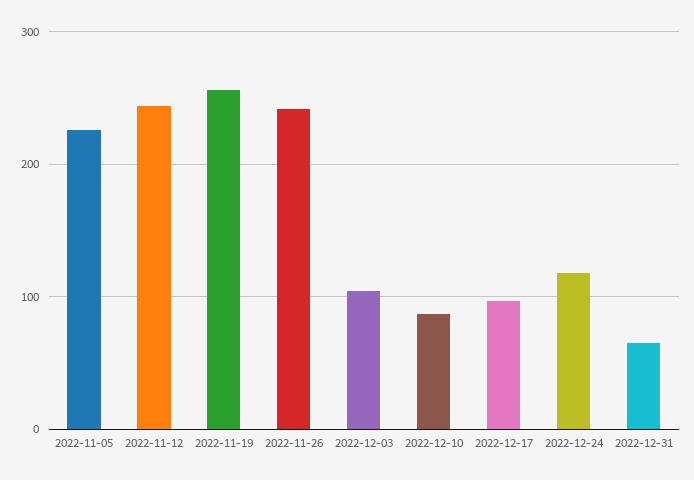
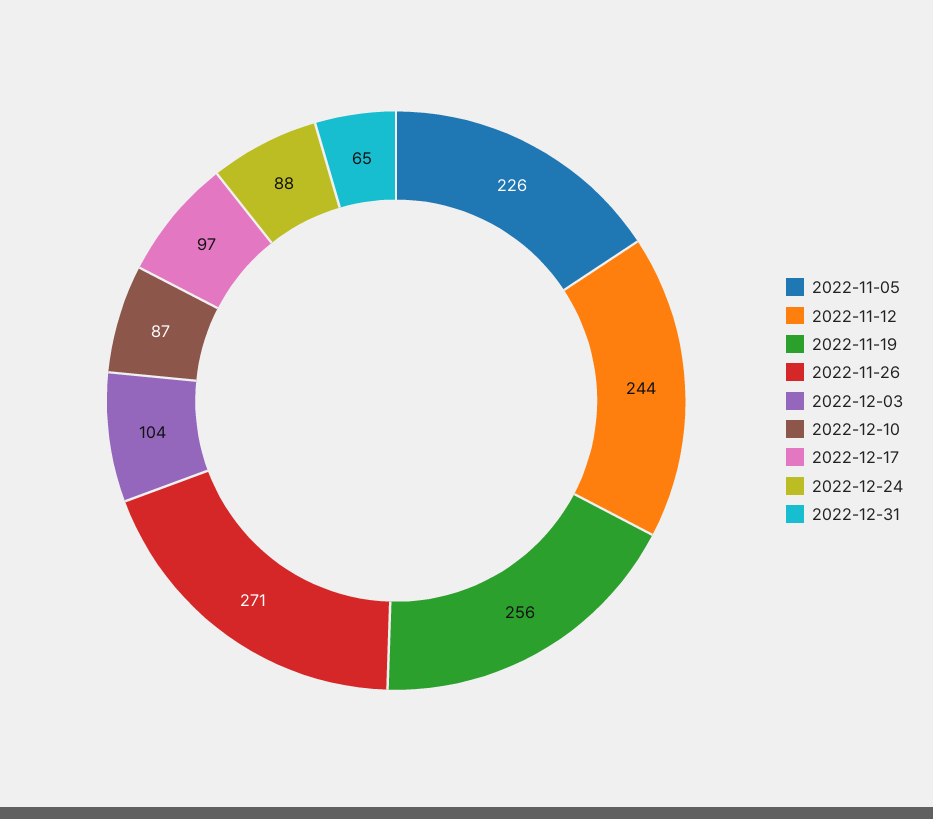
2022-11-26: 240 -> 271
2022-12-24: 120 -> 88

